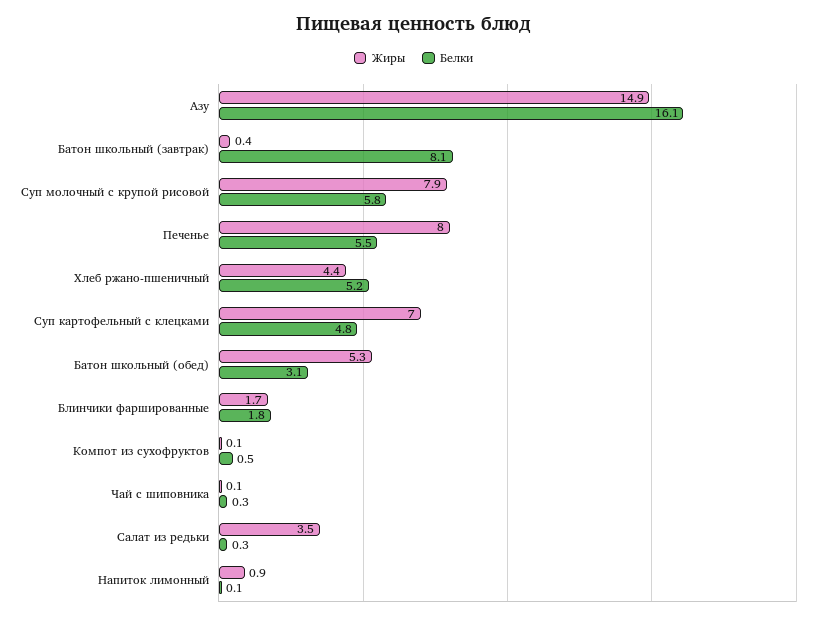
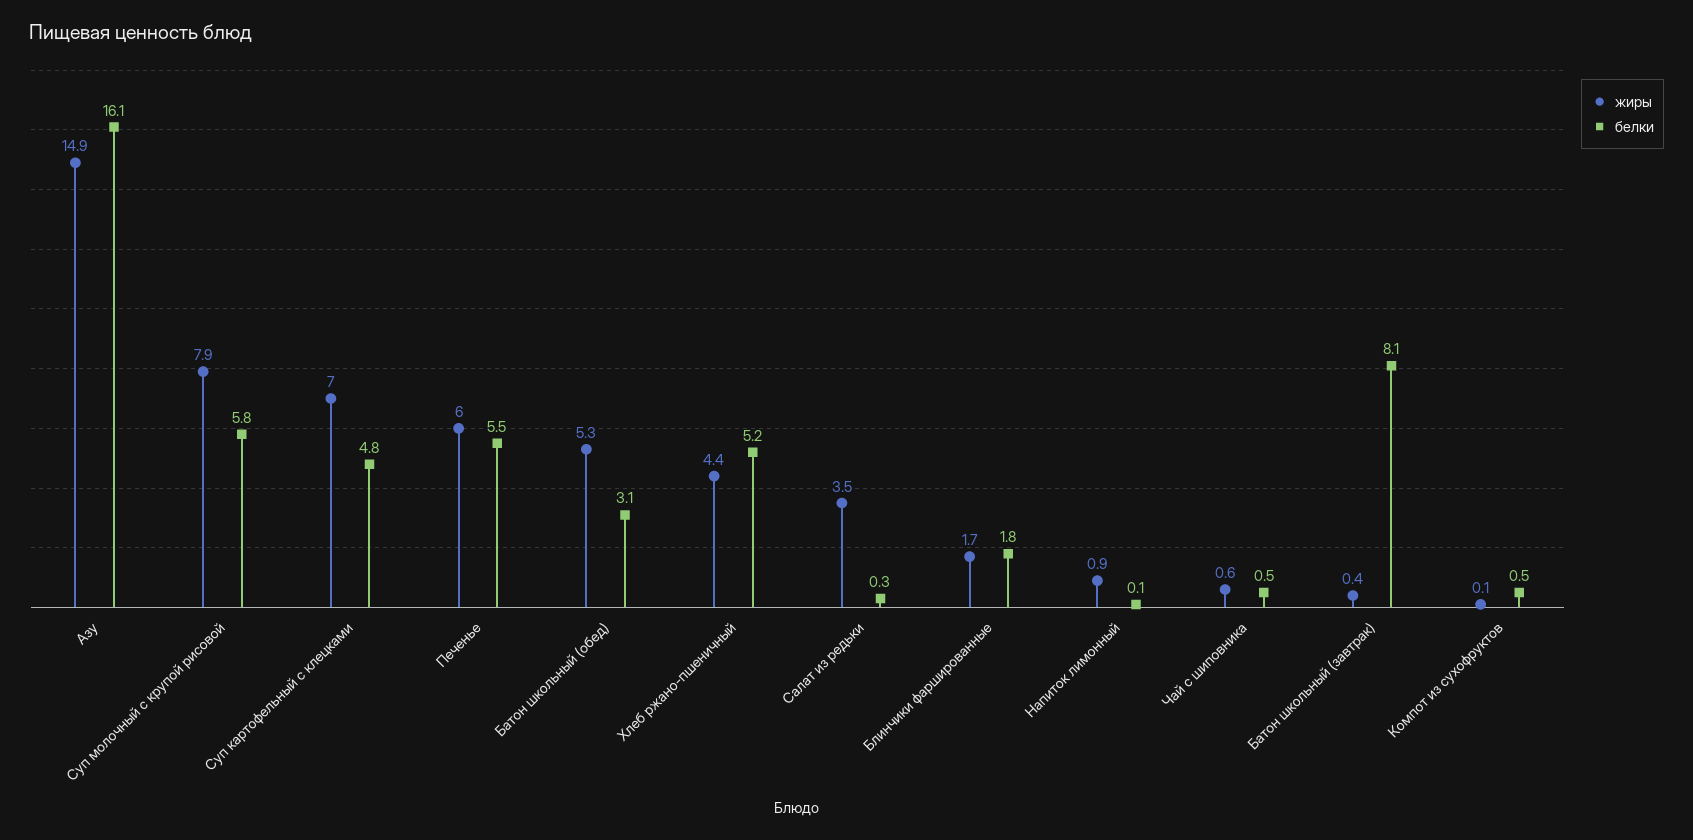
Жиры, Печенье: 8 -> 6
Жиры, Чай с шиповника: 0.1 -> 0.6
Белки, Чай с шиповника: 0.3 -> 0.5

